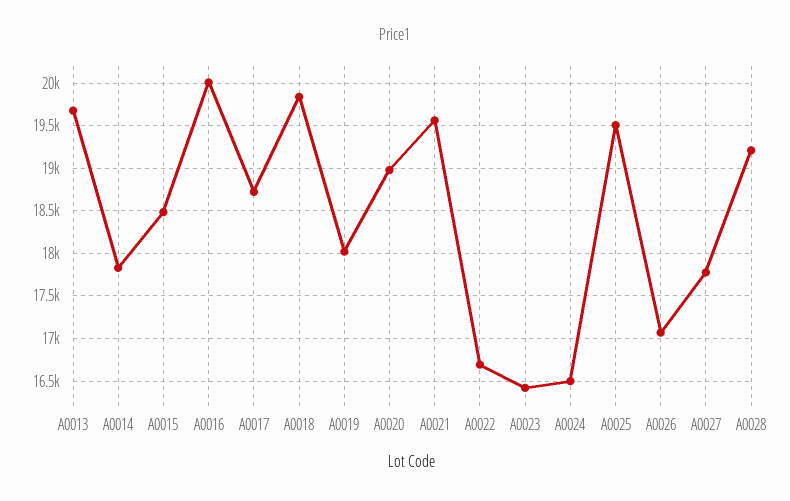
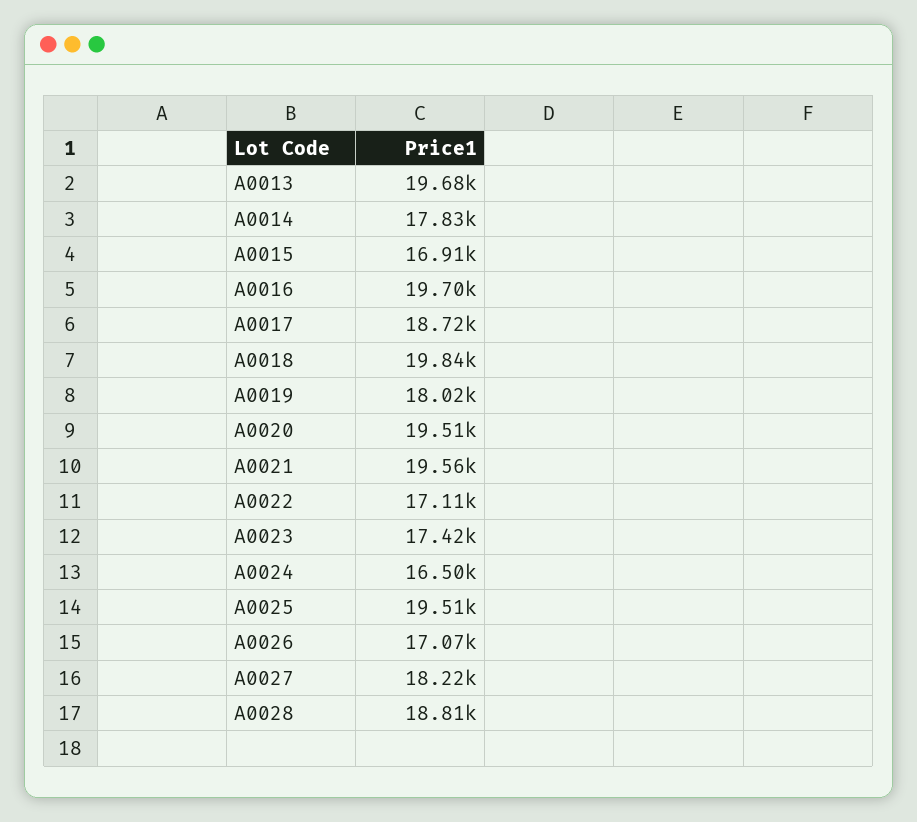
A0015: 18500 -> 16910
A0016: 20000 -> 19700
A0020: 19000 -> 19510
A0022: 16700 -> 17110
A0023: 16400 -> 17420
A0027: 17800 -> 18220
A0028: 19200 -> 18810

